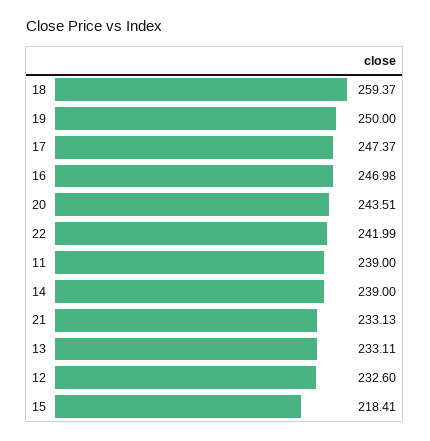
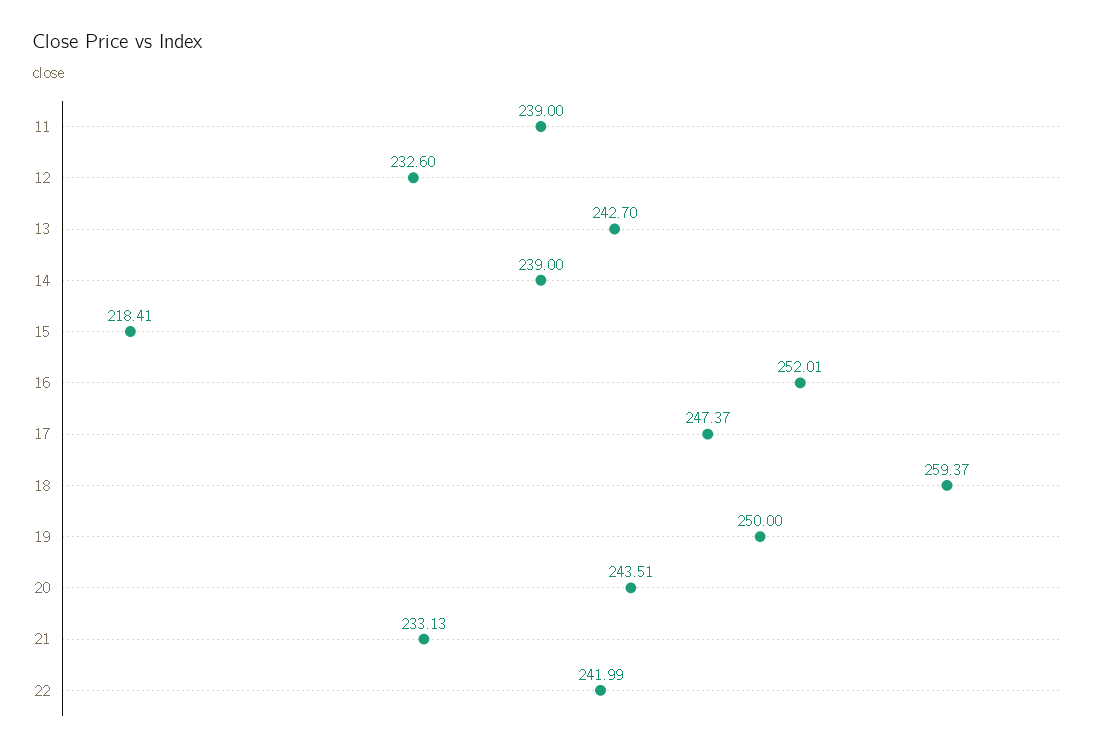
16: 246.98 -> 252.01
13: 233.11 -> 242.7

